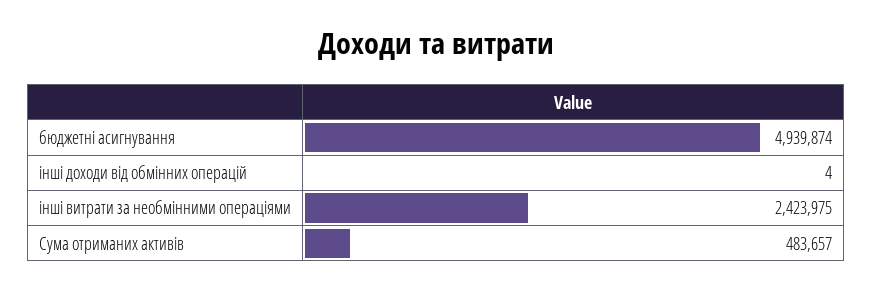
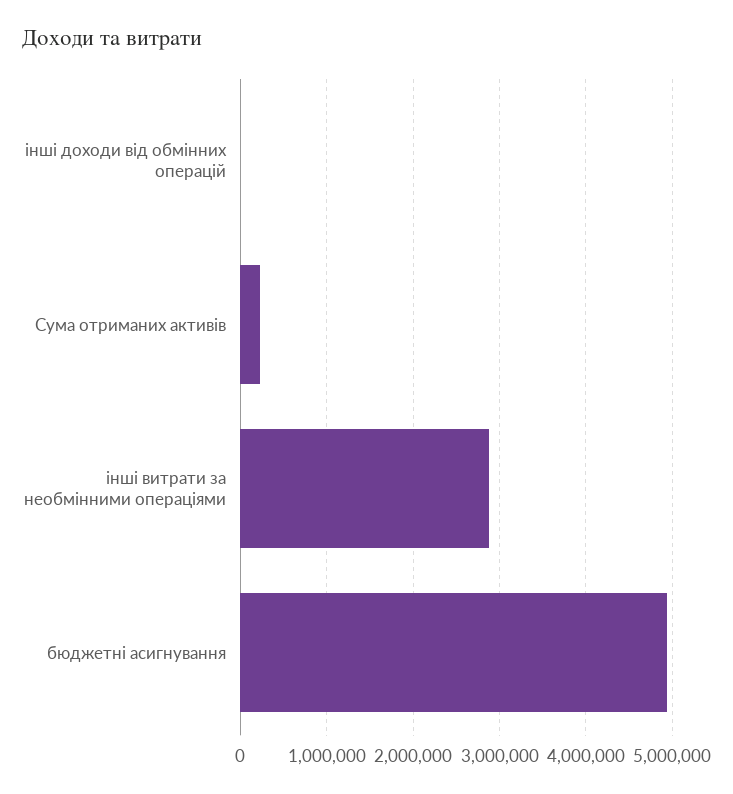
інші витрати за необмінними операціями: 2423975 -> 2900000
Сума отриманих активів: 483657 -> 200000

